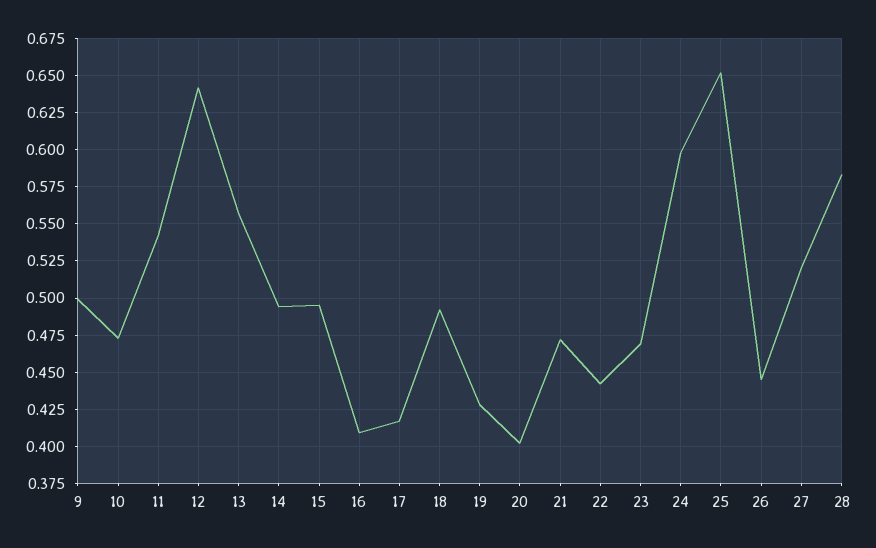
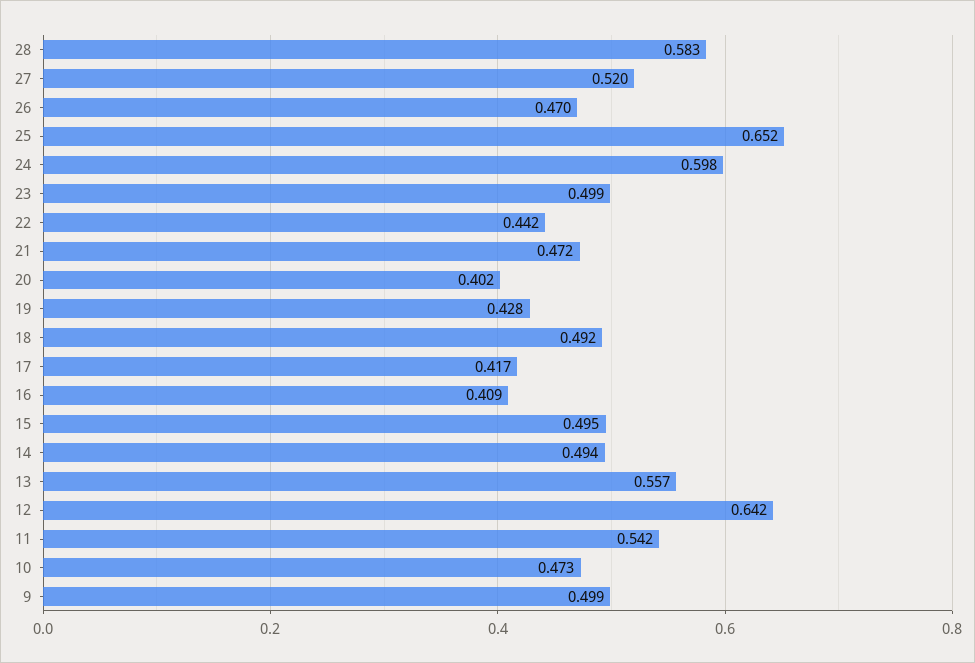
23: 0.47 -> 0.499
26: 0.445 -> 0.47

